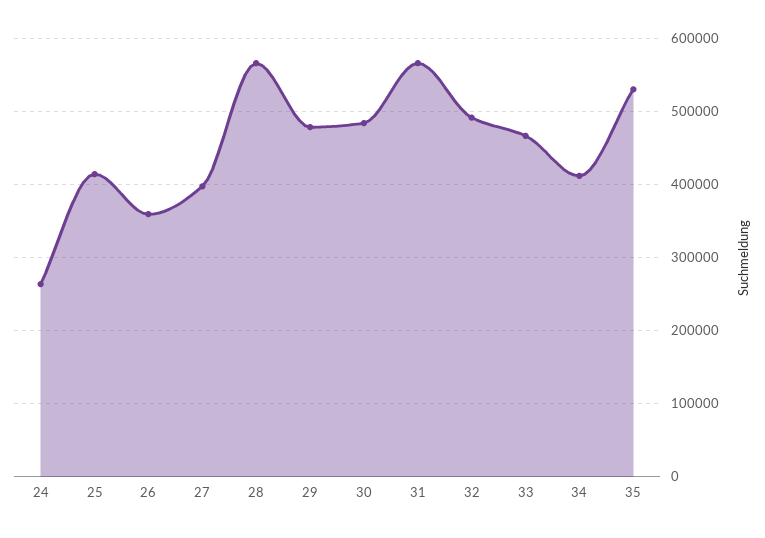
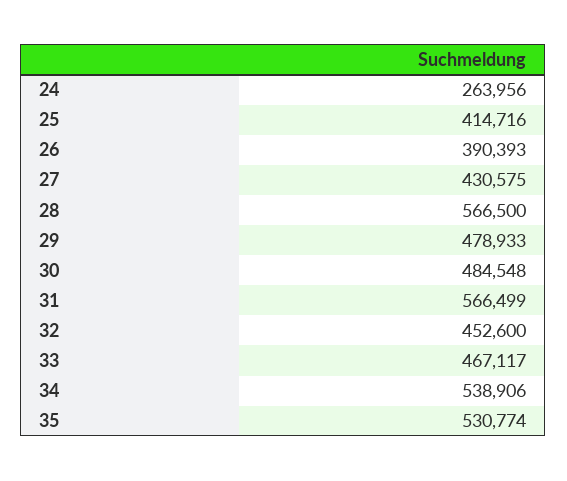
26: 360000 -> 390393
27: 400000 -> 430575
32: 490000 -> 452600
34: 410000 -> 538906

